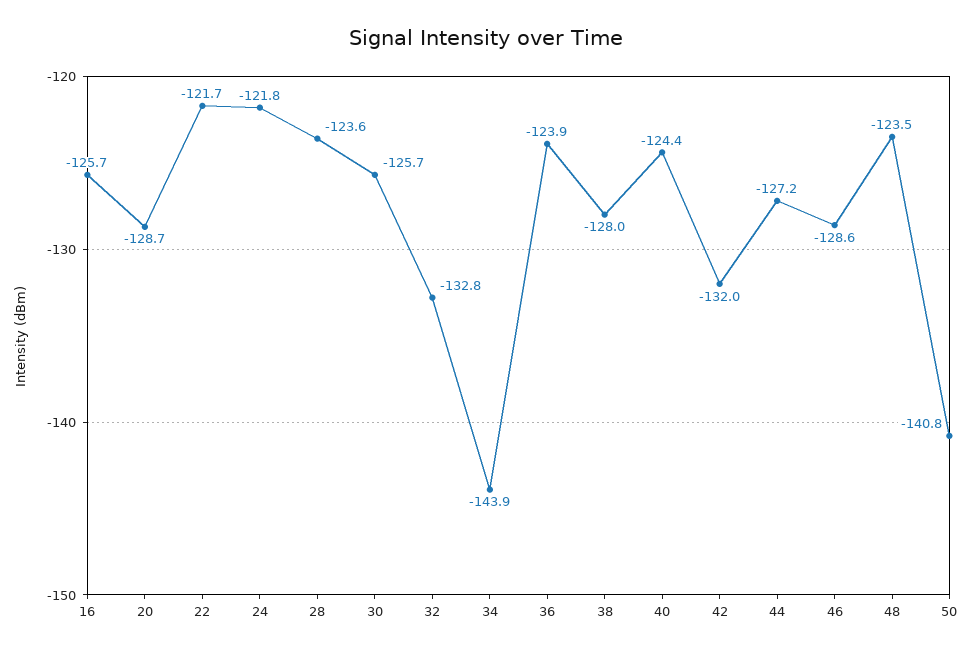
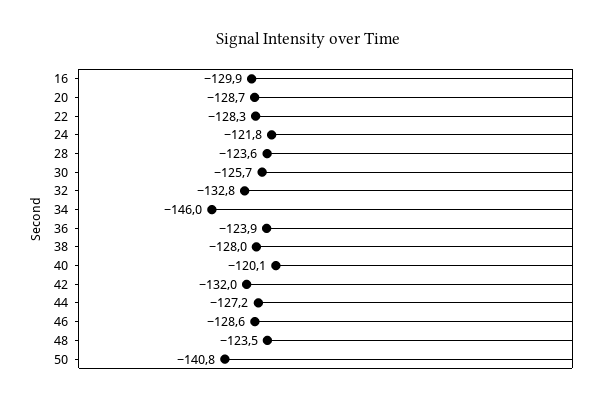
16: -125.7 -> -129.9
22: -121.7 -> -128.3
34: -143.9 -> -146
40: -124.4 -> -120.1

